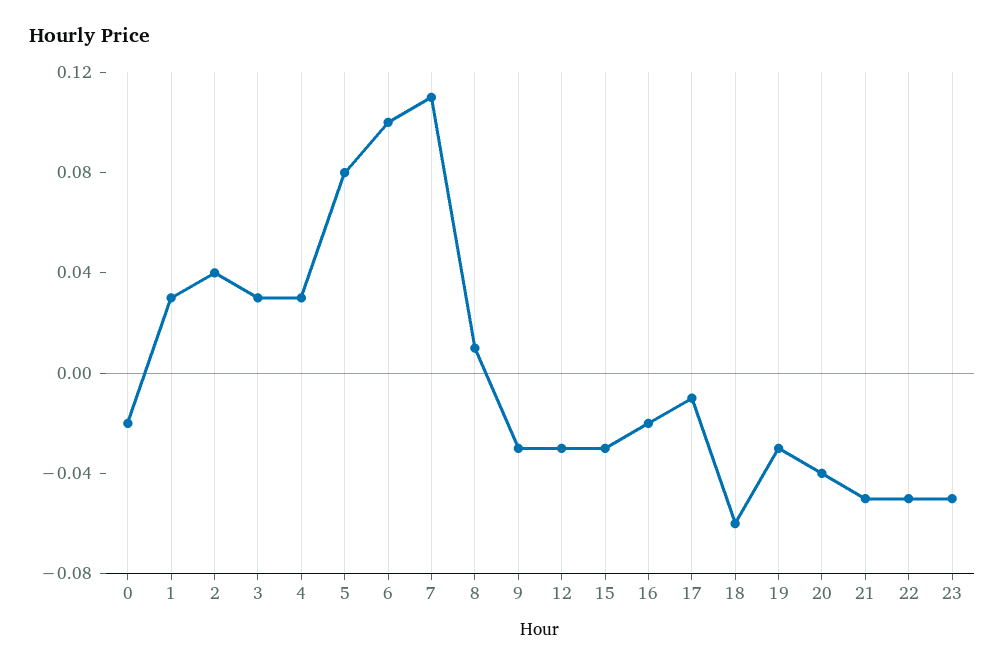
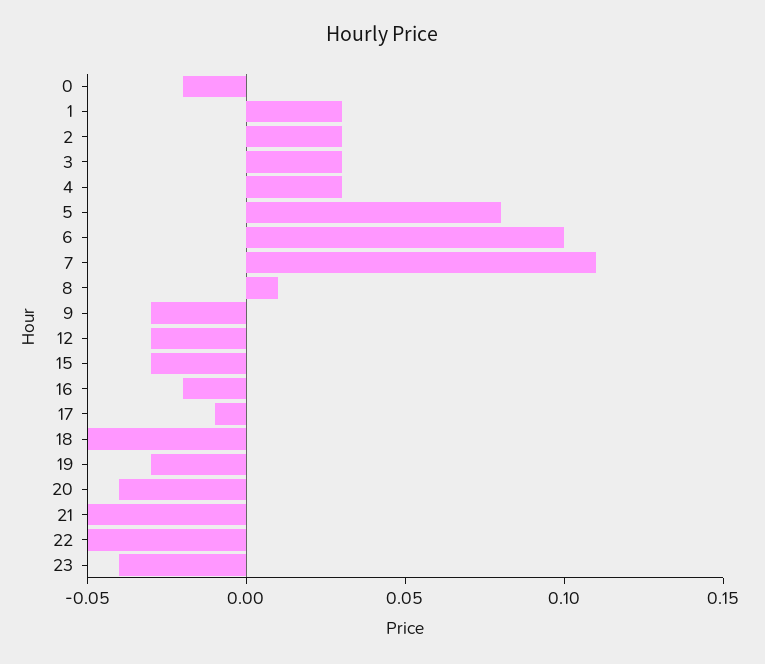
2: 0.04 -> 0.03
18: -0.06 -> -0.05
23: -0.05 -> -0.04

